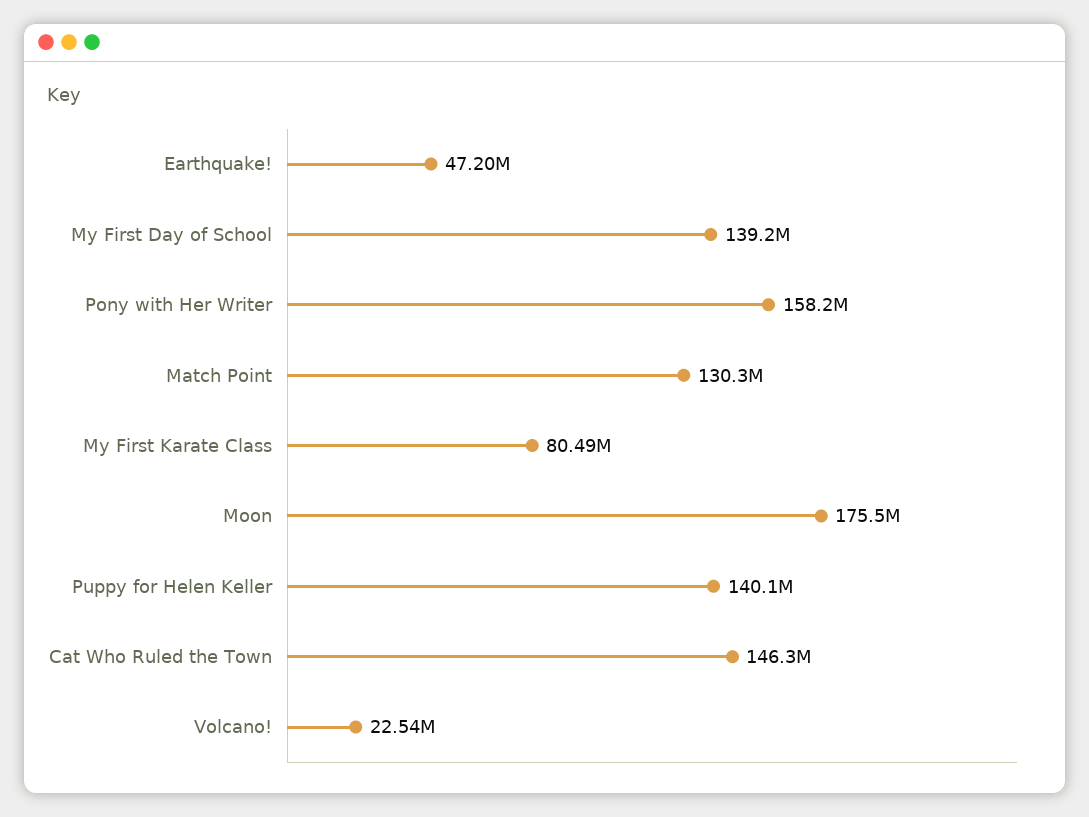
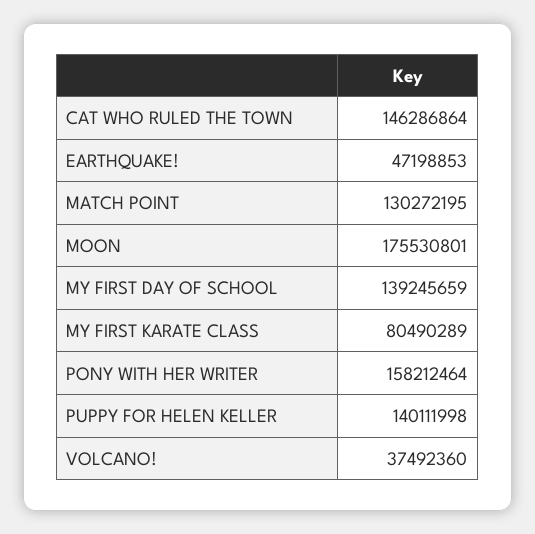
Volcano!: 22540000 -> 37492360

